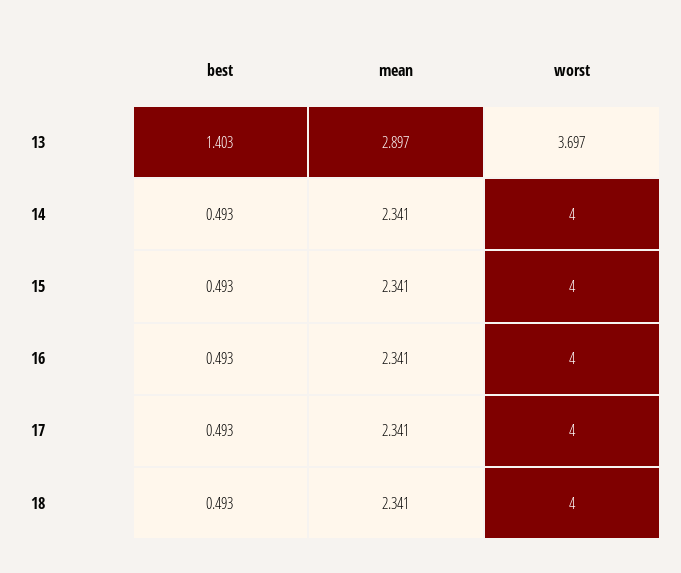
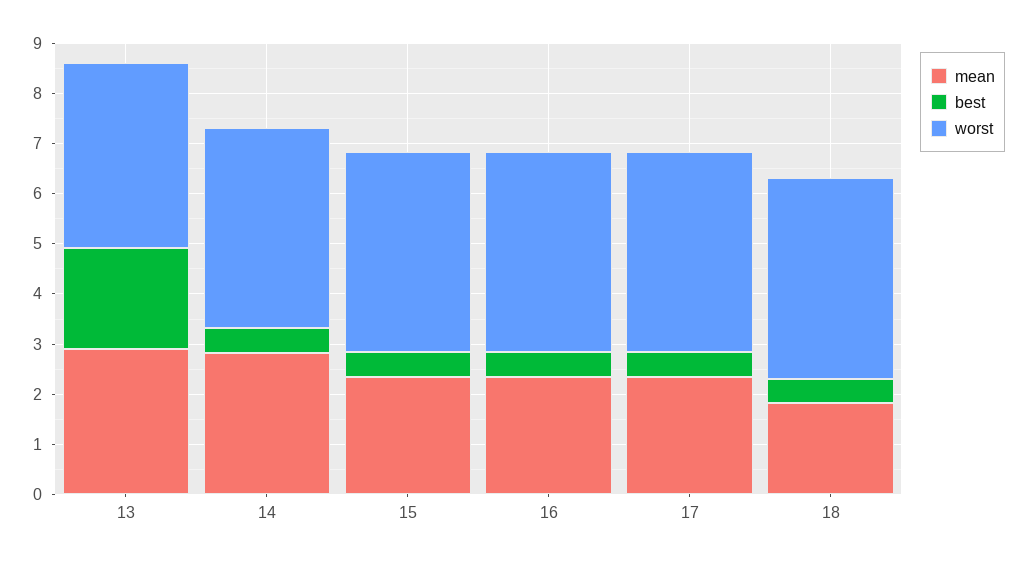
best, 13: 1.403 -> 2
mean, 14: 2.341 -> 2.8
mean, 18: 2.341 -> 1.8

